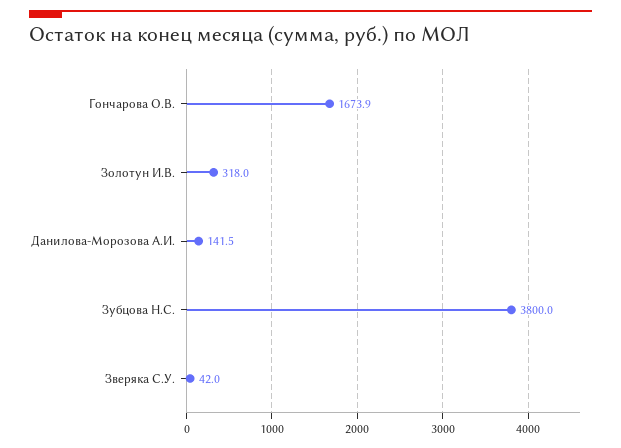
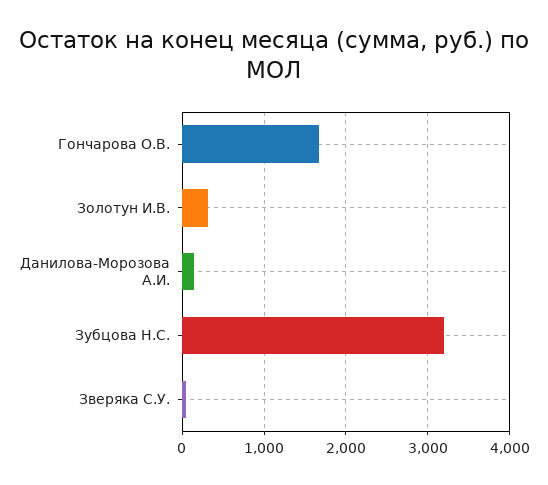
Зубцова Н.С.: 3800 -> 3200

